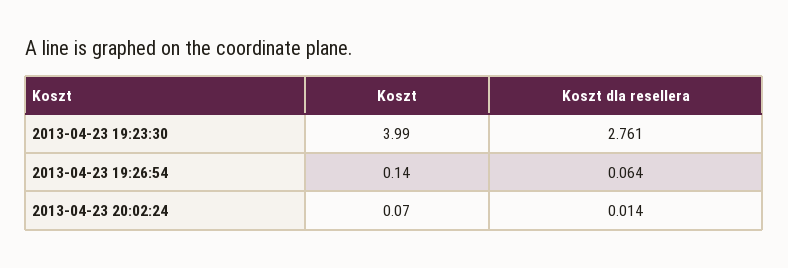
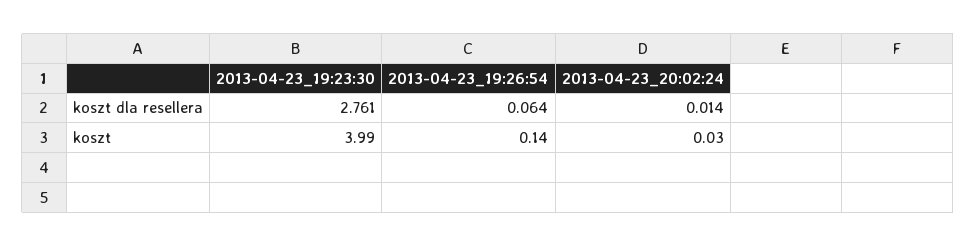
Koszt, 2013-04-23 20:02:24: 0.07 -> 0.03

